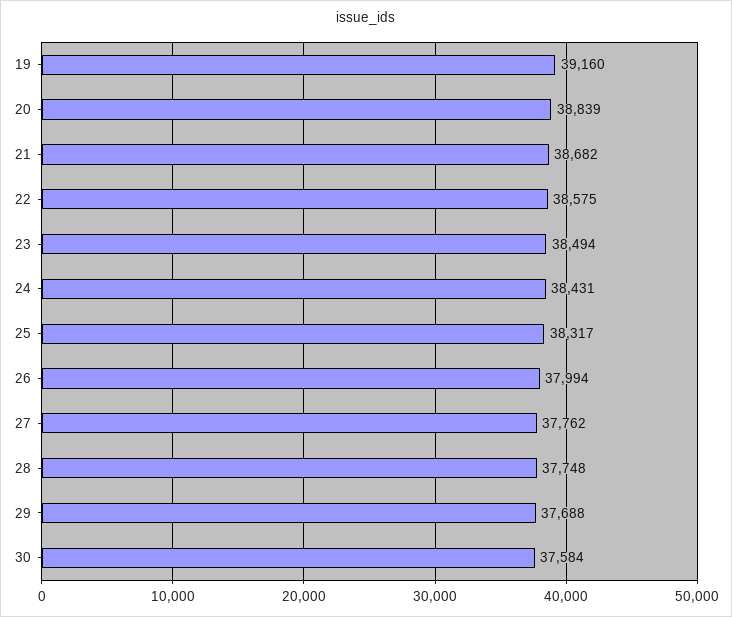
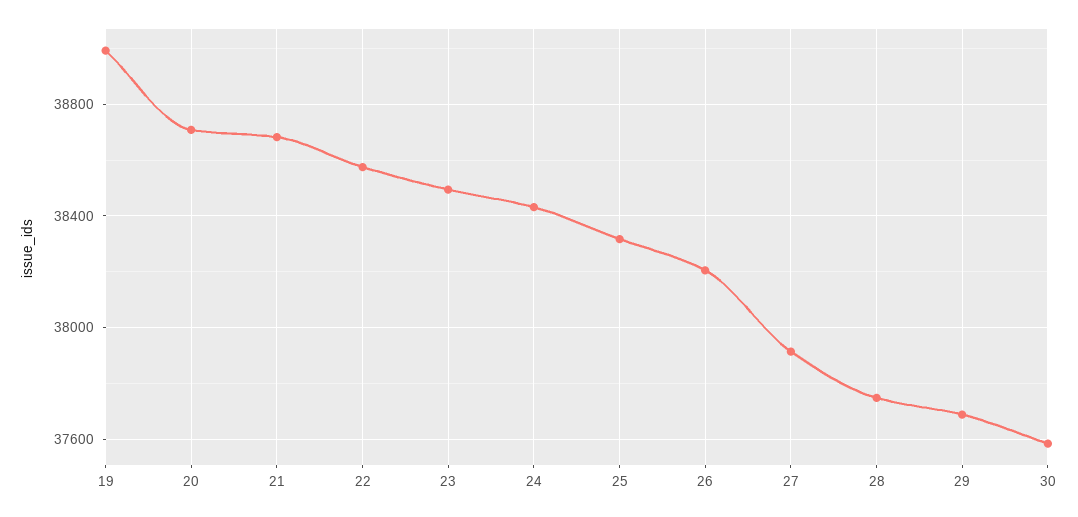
19: 39160 -> 39000
20: 38839 -> 38700
26: 37994 -> 38200
27: 37762 -> 37900

